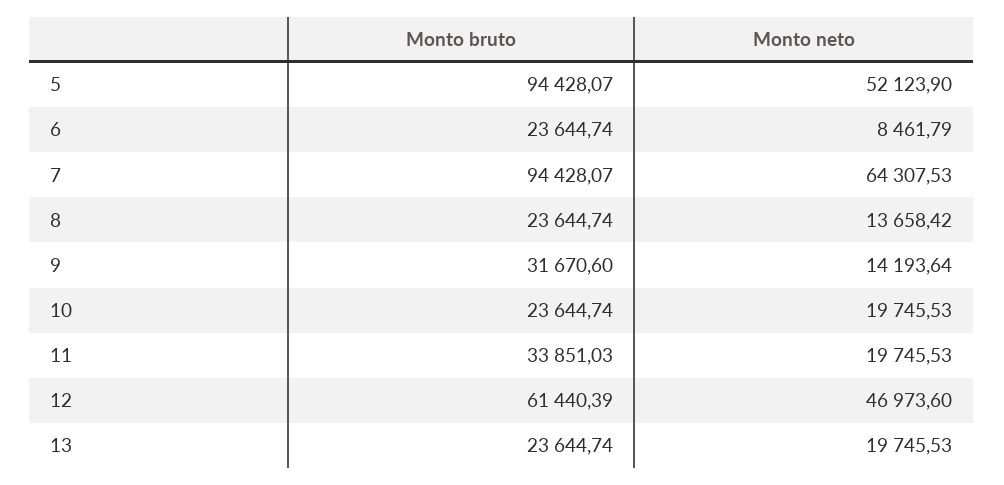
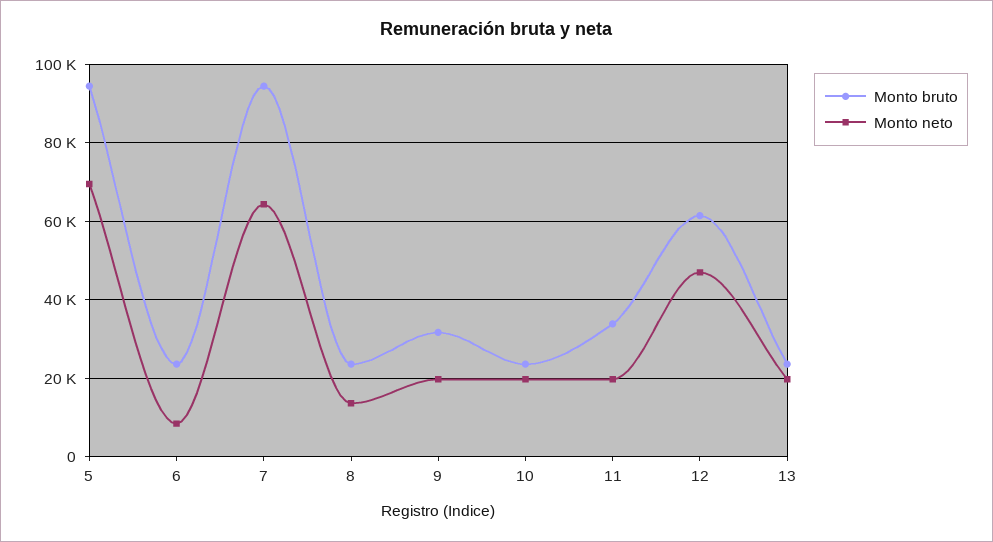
Monto neto, 5: 52123.9 -> 70000
Monto neto, 9: 14193.64 -> 20000

